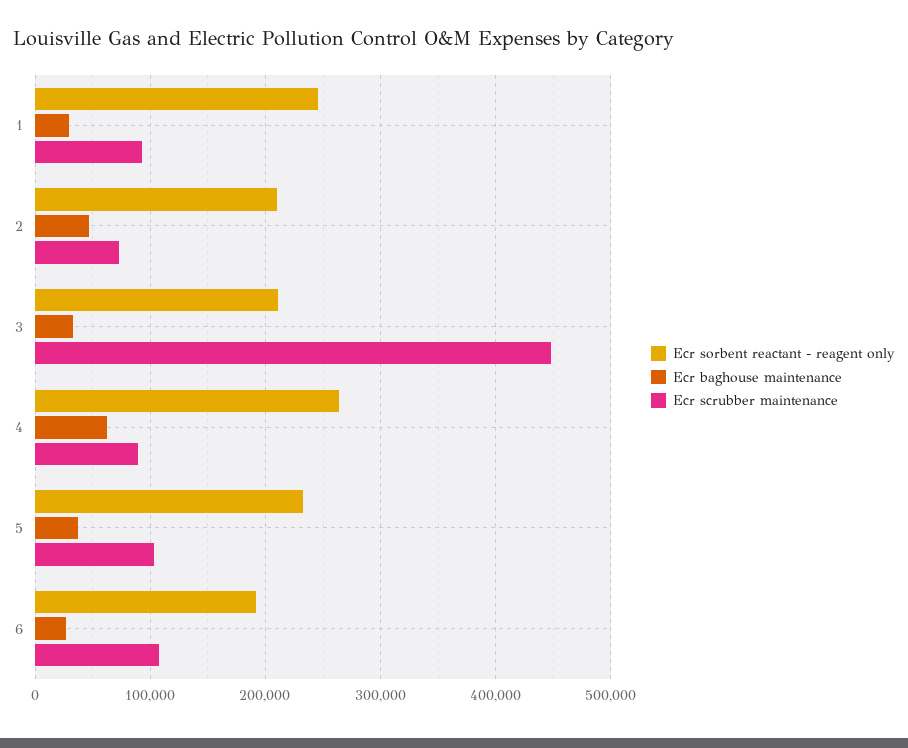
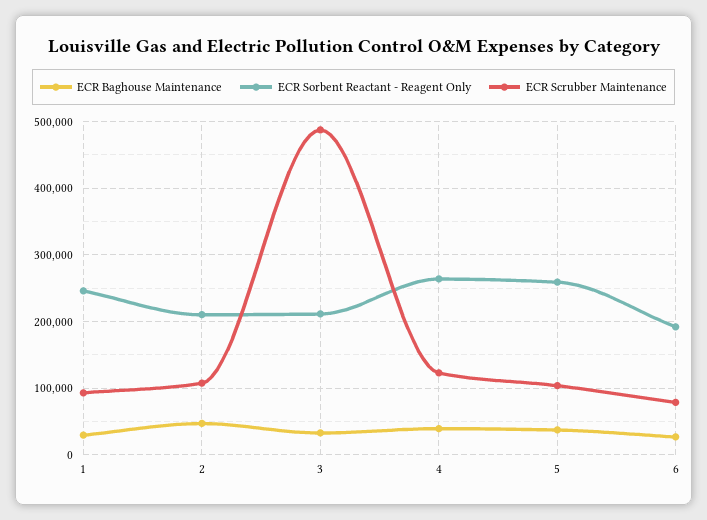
Ecr scrubber maintenance, 2: 70000 -> 110000
Ecr scrubber maintenance, 3: 450000 -> 490000
Ecr baghouse maintenance, 4: 60000 -> 40000
Ecr scrubber maintenance, 4: 90000 -> 120000
Ecr sorbent reactant - reagent only, 5: 230000 -> 260000
Ecr scrubber maintenance, 6: 110000 -> 80000

